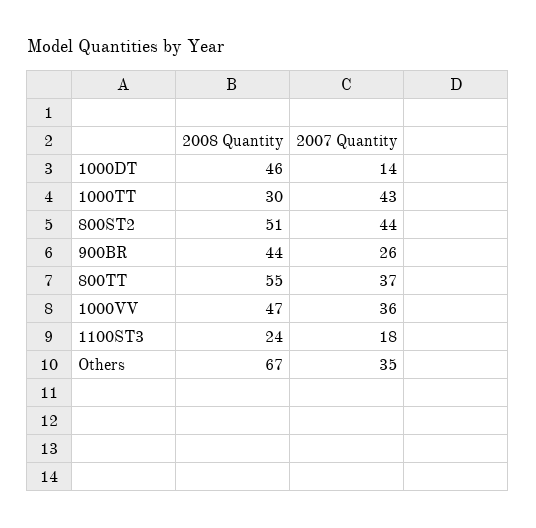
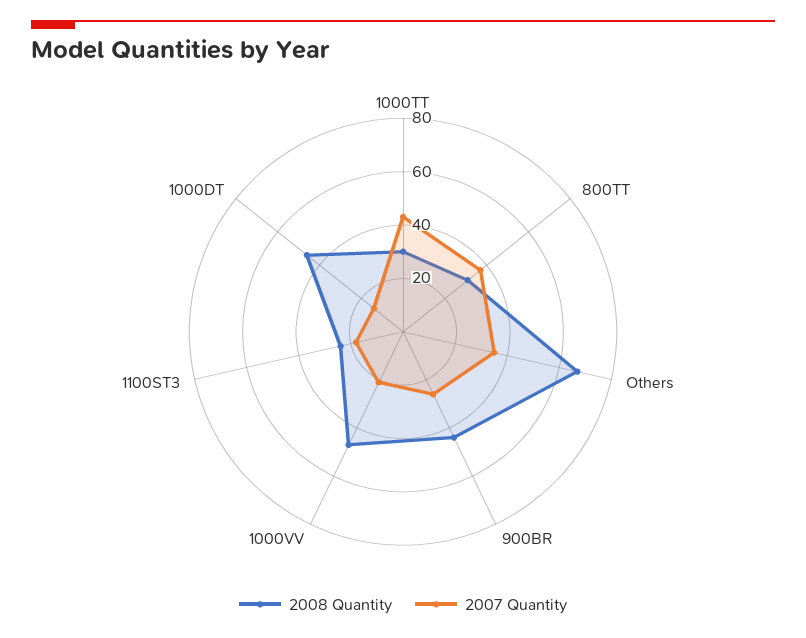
2008 Quantity, 800ST2: 51 -> none
2007 Quantity, 800ST2: 44 -> none
2008 Quantity, 800TT: 55 -> 30
2007 Quantity, 1000VV: 36 -> 20

